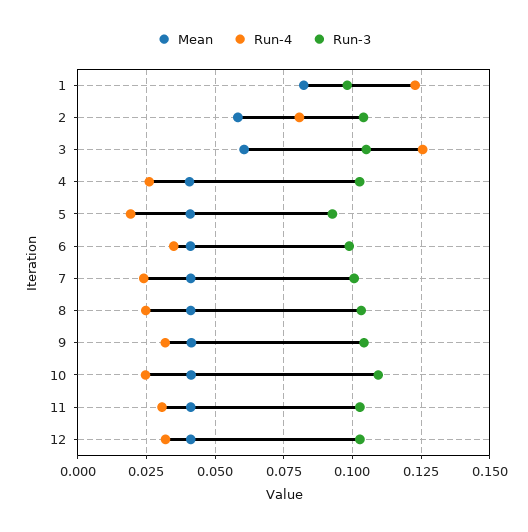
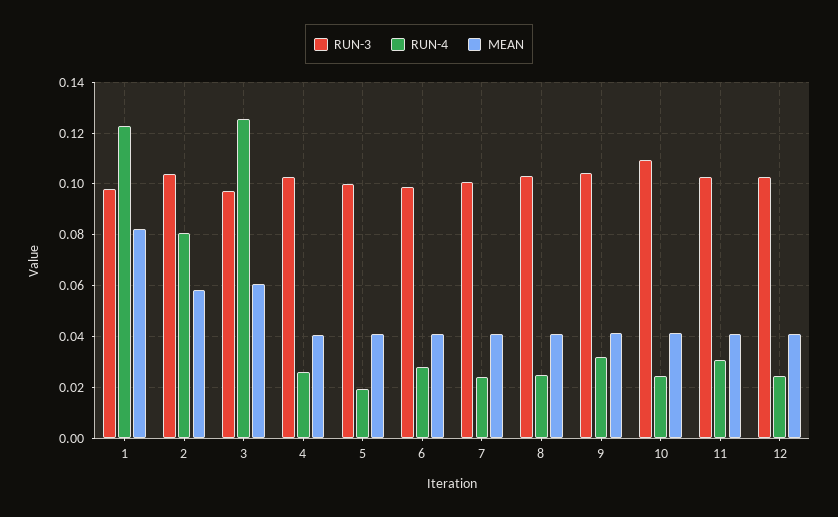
Run-3, 3: 0.105 -> 0.0975
Run-3, 5: 0.0925 -> 0.1
Run-4, 6: 0.035 -> 0.0275
Run-4, 12: 0.0325 -> 0.025

